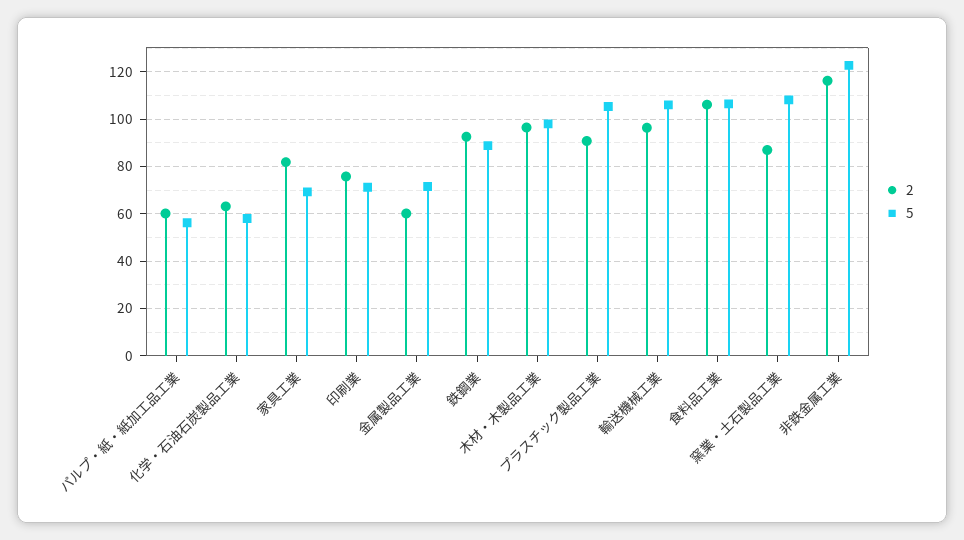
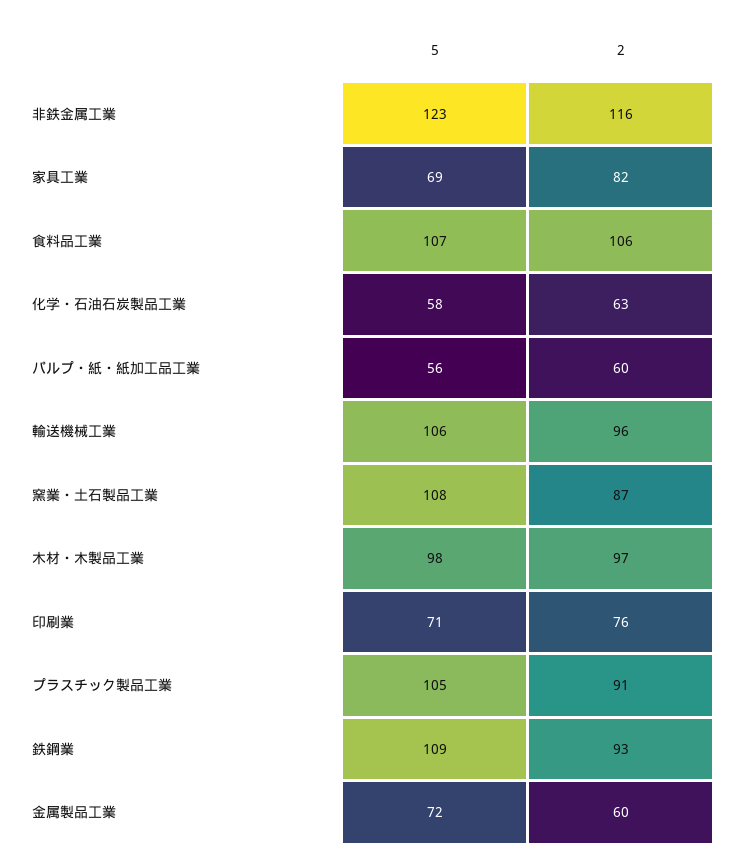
5, 鉄鋼業: 90 -> 109

